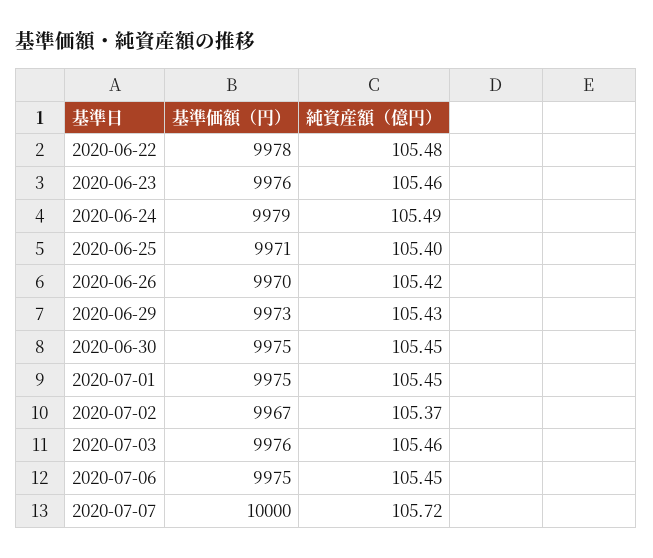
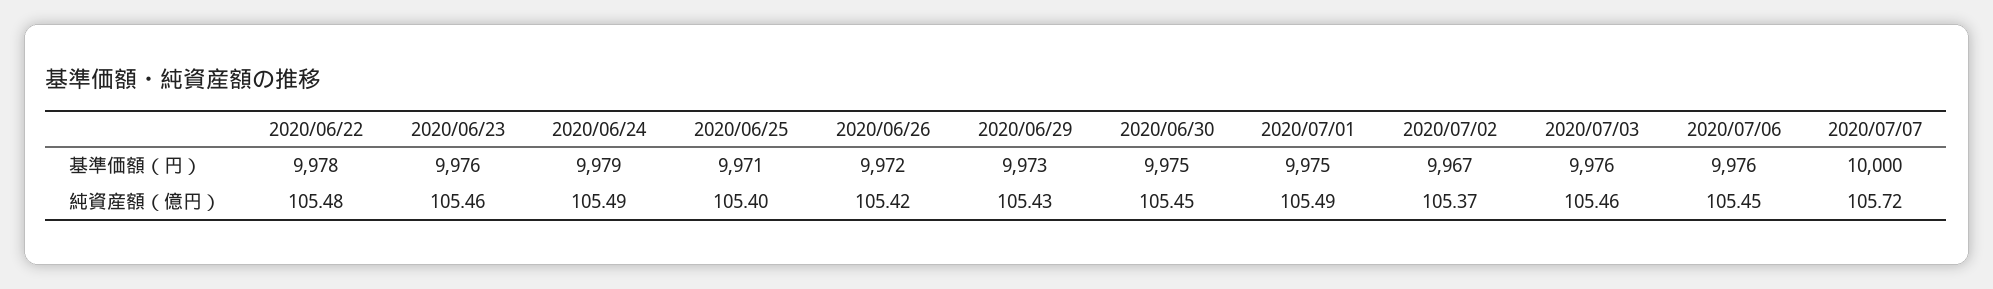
基準価額（円）, 2020-06-26: 9970 -> 9972
純資産額（億円）, 2020-07-01: 105.45 -> 105.49
基準価額（円）, 2020-07-06: 9975 -> 9976

